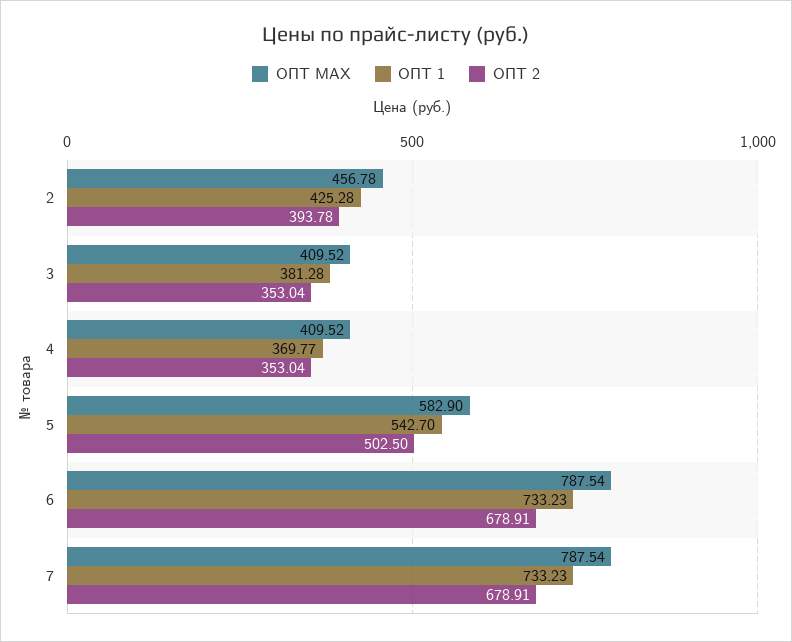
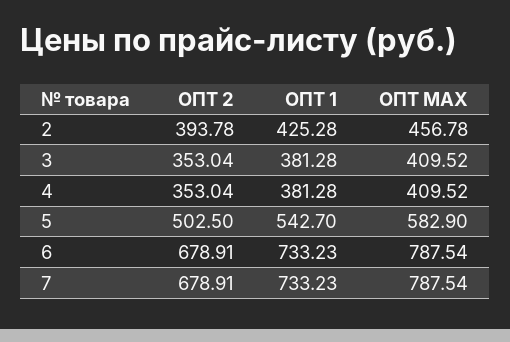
ОПТ 1, 4: 369.77 -> 381.28

